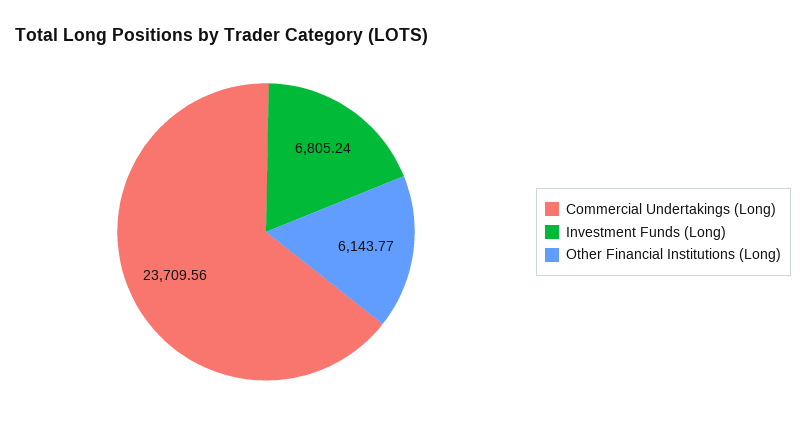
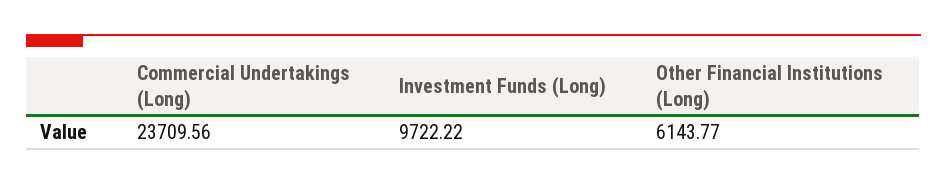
Investment Funds (Long): 6805.24 -> 9722.22

